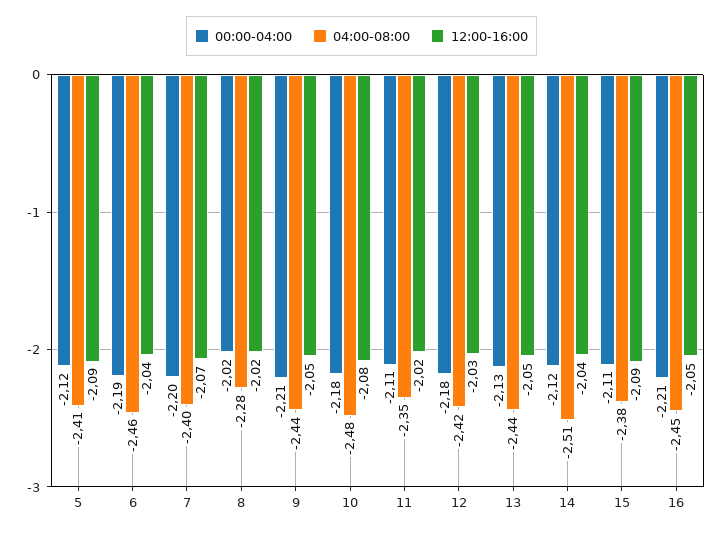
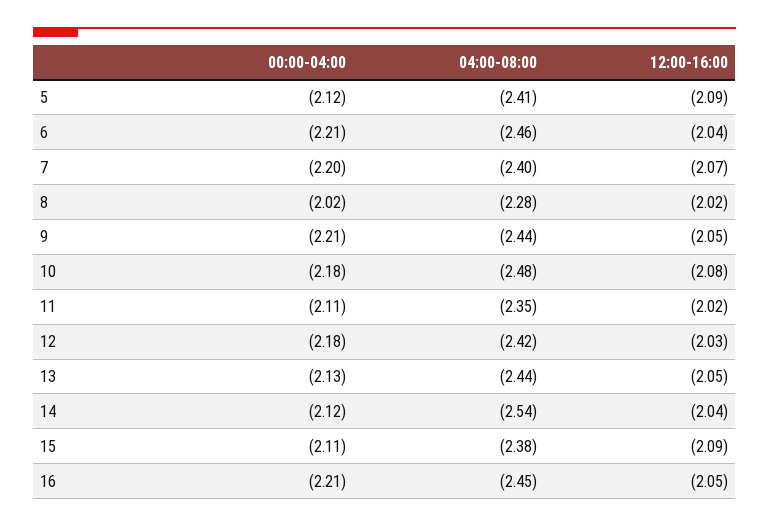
00:00-04:00, 6: -2.19 -> -2.21
04:00-08:00, 14: -2.51 -> -2.54

